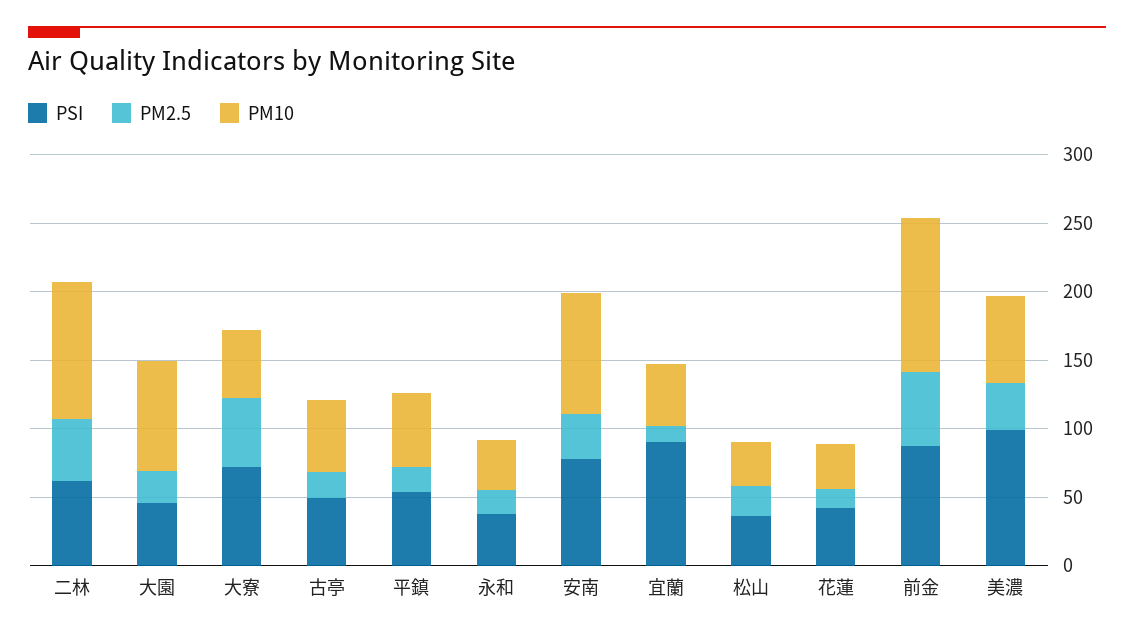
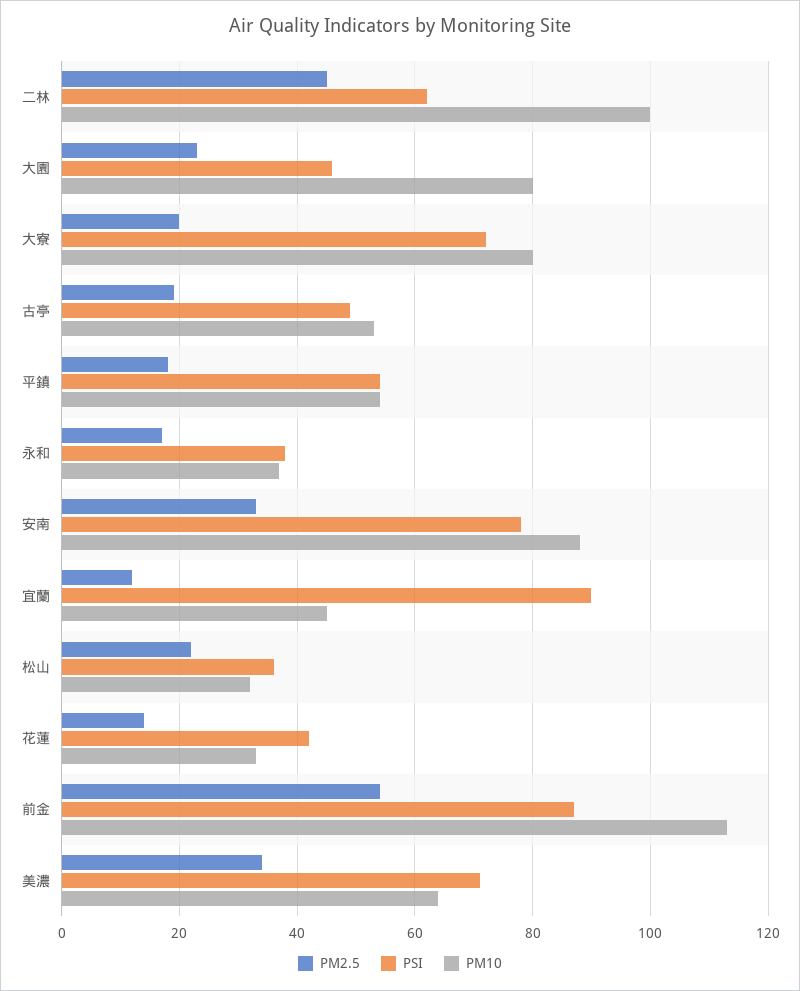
PM2.5, 大寮: 50 -> 20
PM10, 大寮: 50 -> 80
PSI, 美濃: 100 -> 70

